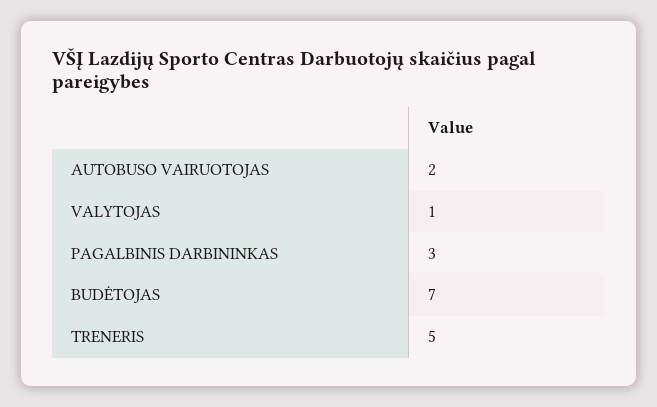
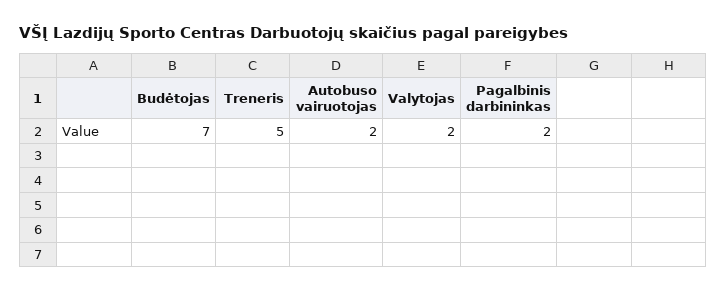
VALYTOJAS: 1 -> 2
PAGALBINIS DARBININKAS: 3 -> 2

